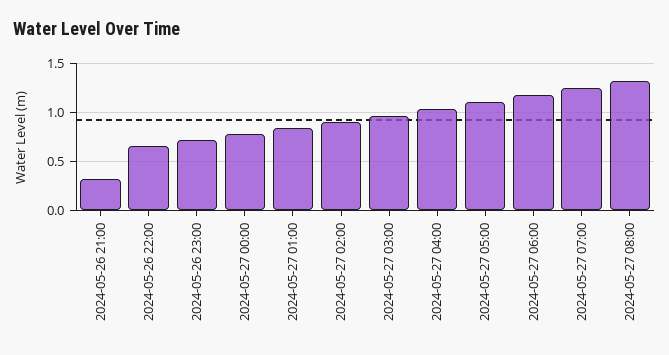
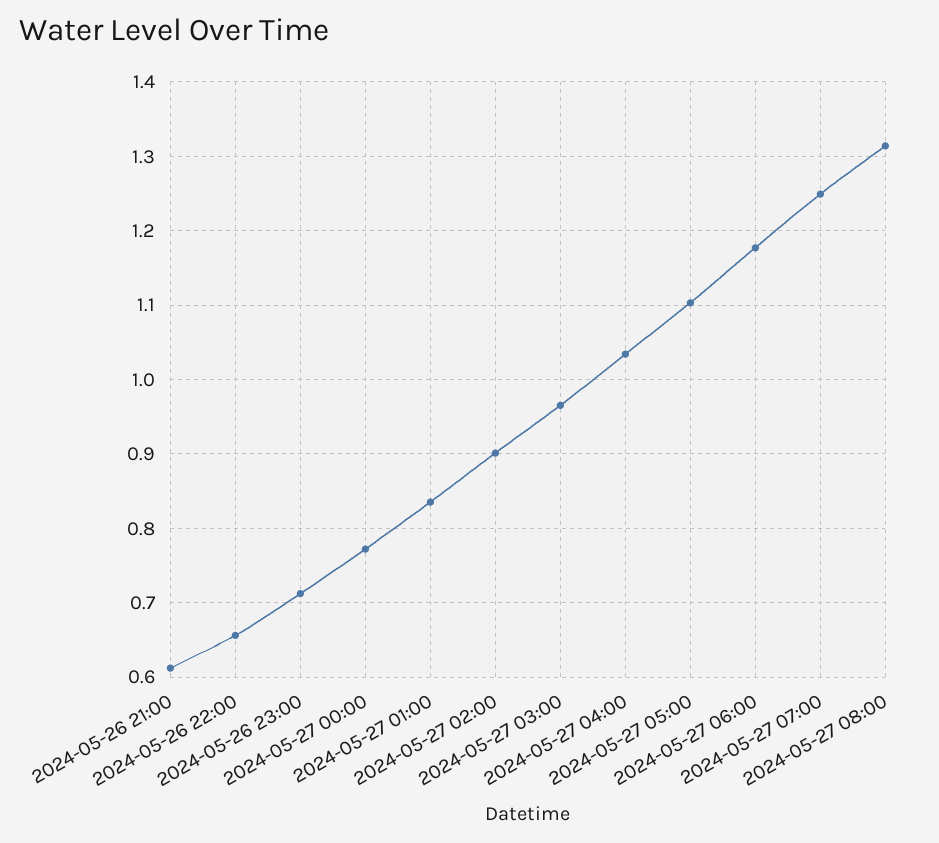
2024-05-26 21:00: 0.3 -> 0.61

